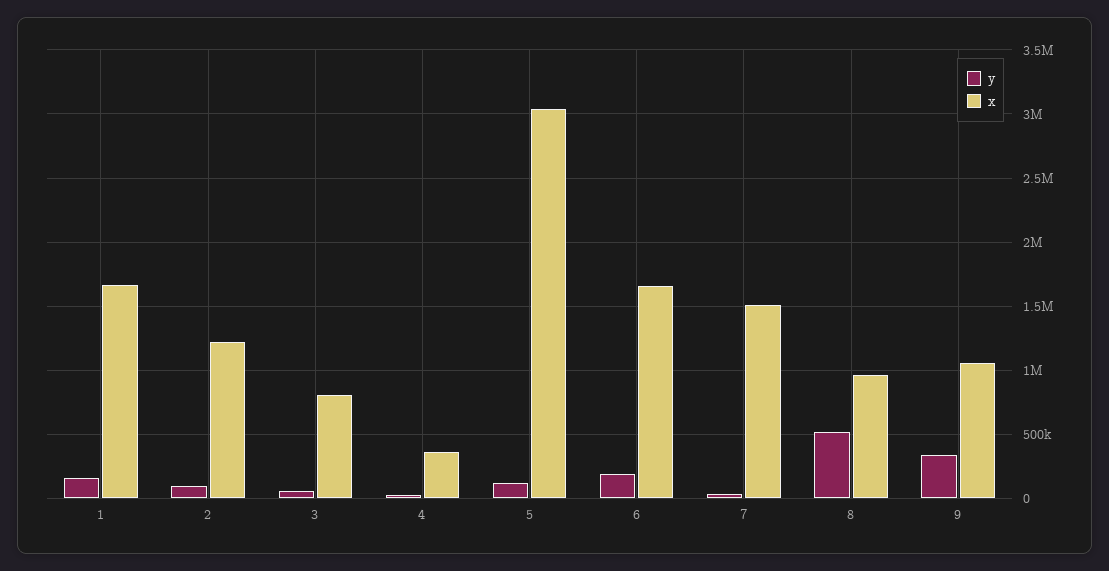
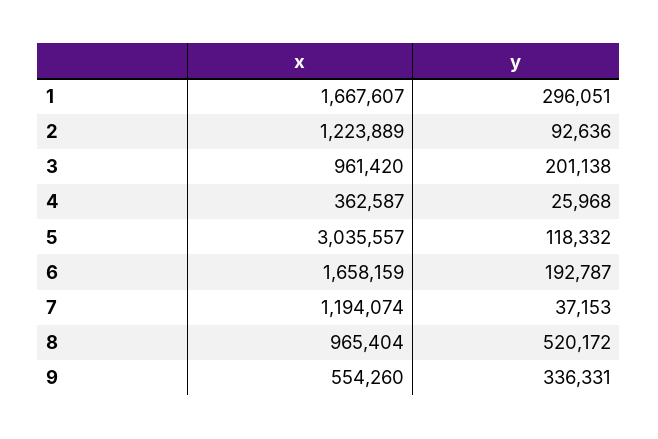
y, 1: 150000 -> 296051
y, 3: 50000 -> 201138
x, 3: 800000 -> 961420
x, 7: 1500000 -> 1194074
x, 9: 1050000 -> 554260

